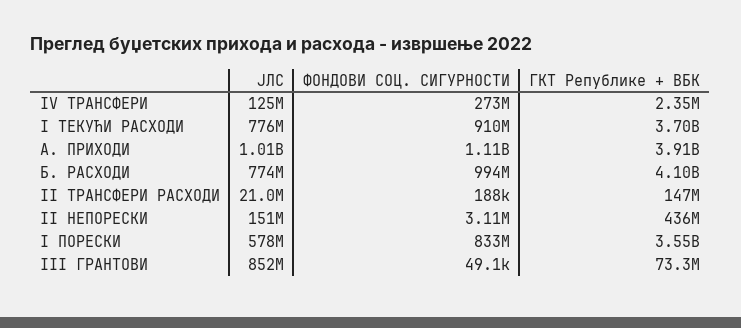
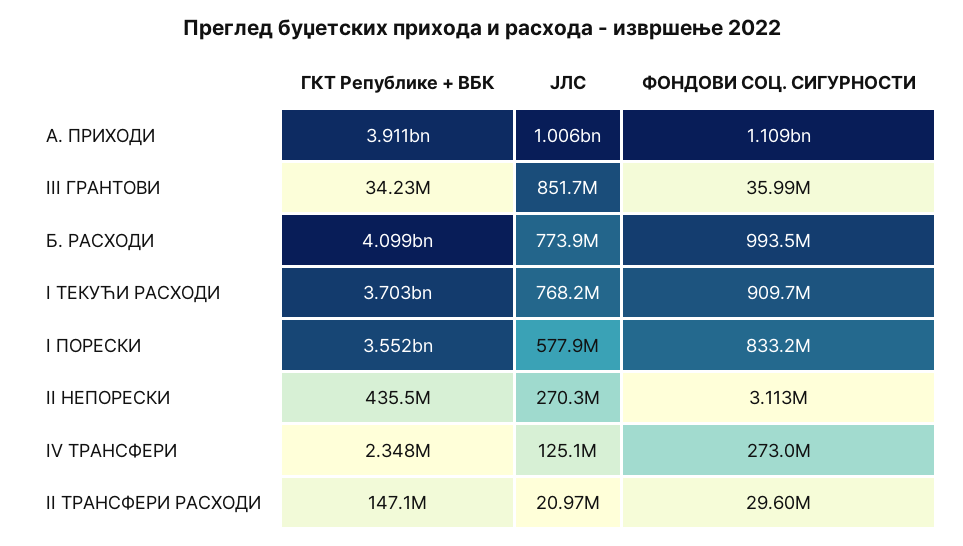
ЈЛС, I ТЕКУЋИ РАСХОДИ: 776000000 -> 768200000
ФОНДОВИ СОЦ. СИГУРНОСТИ, II ТРАНСФЕРИ РАСХОДИ: 188000 -> 29600000
ЈЛС, II НЕПОРЕСКИ: 151000000 -> 270300000
ФОНДОВИ СОЦ. СИГУРНОСТИ, III ГРАНТОВИ: 49100 -> 35990000
ГКТ Републике + ВБК, III ГРАНТОВИ: 73300000 -> 34230000

